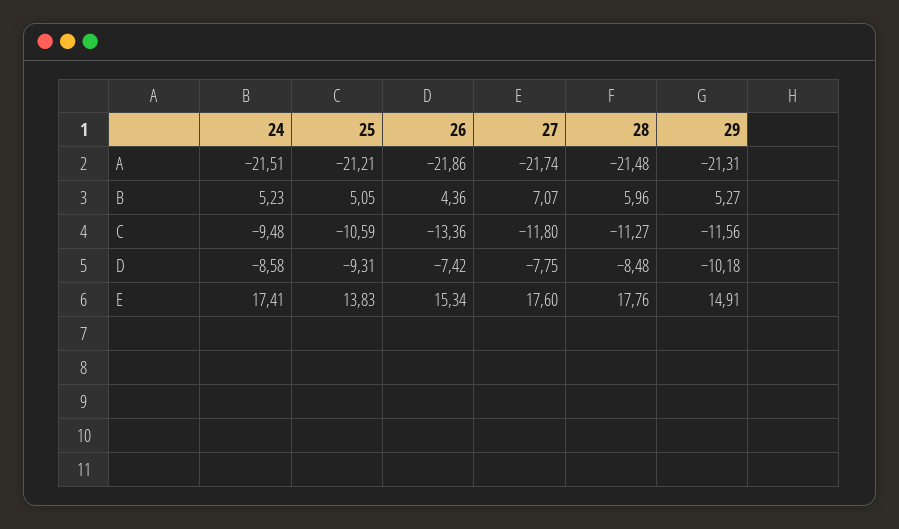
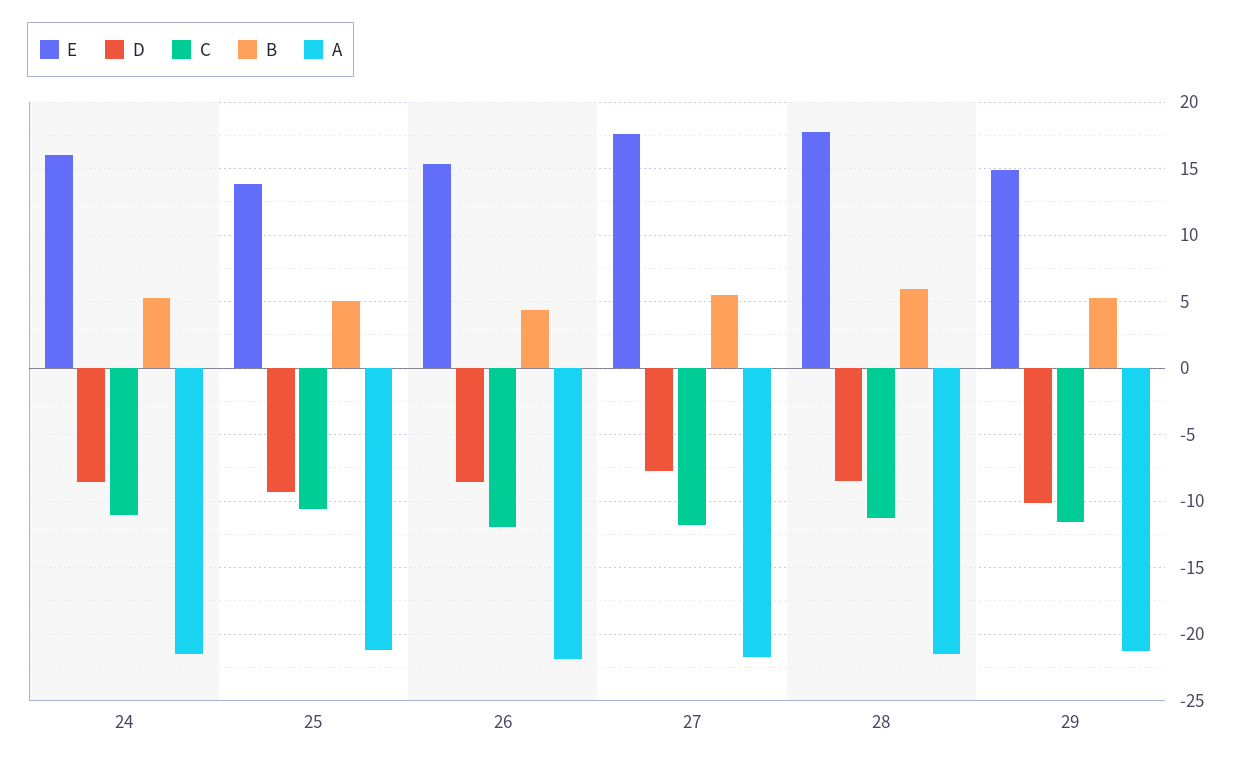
B, 27: 7.07 -> 5.5
C, 24: -9.48 -> -11
C, 26: -13.36 -> -12
D, 26: -7.42 -> -8.5
E, 24: 17.41 -> 16

